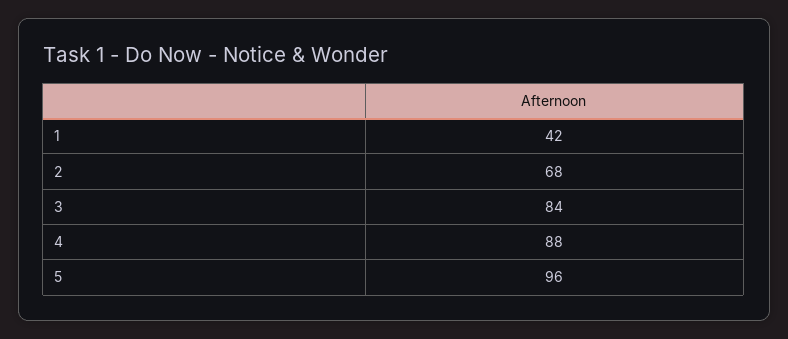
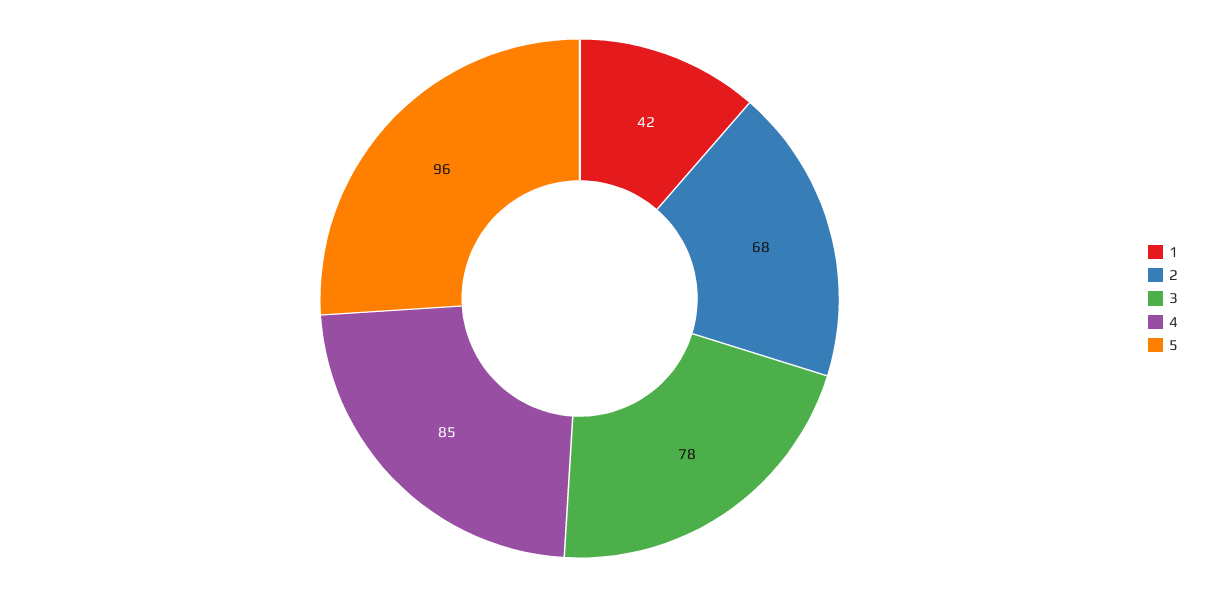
3: 84 -> 78
4: 88 -> 85

